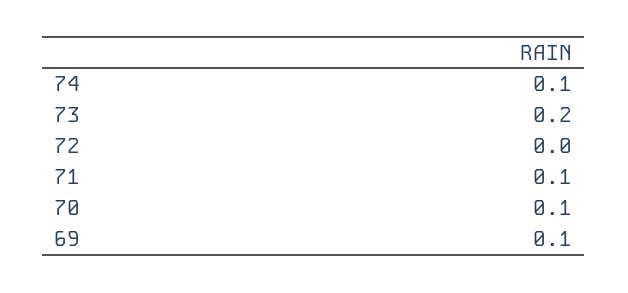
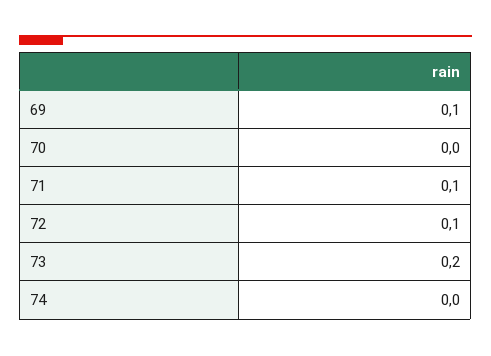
74: 0.1 -> 0
72: 0 -> 0.1
70: 0.1 -> 0

